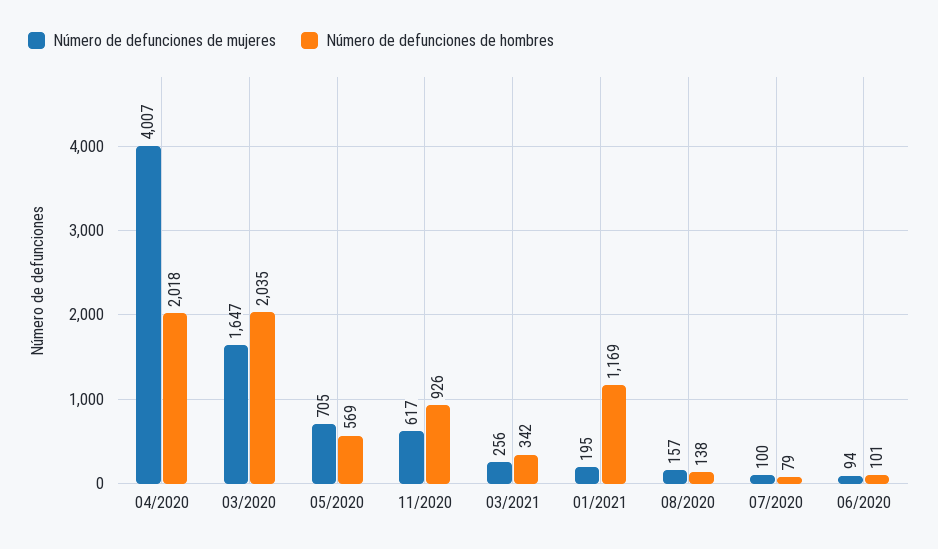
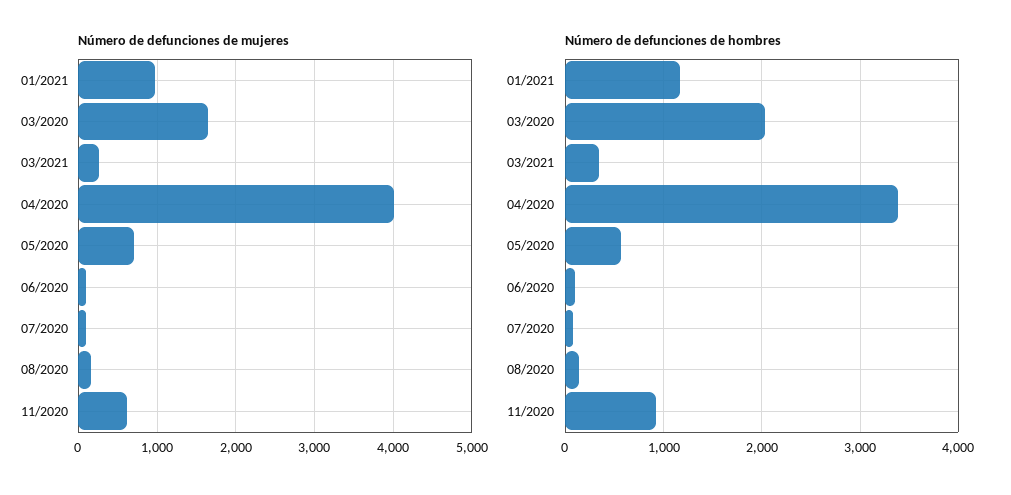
Número de defunciones de hombres, 04/2020: 2018 -> 3400
Número de defunciones de mujeres, 01/2021: 195 -> 1000

